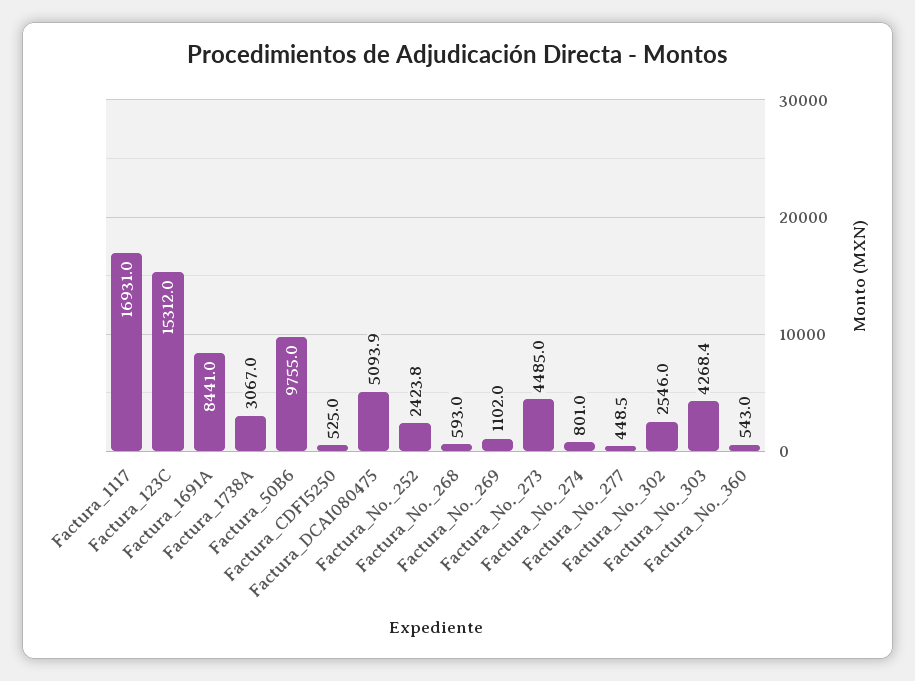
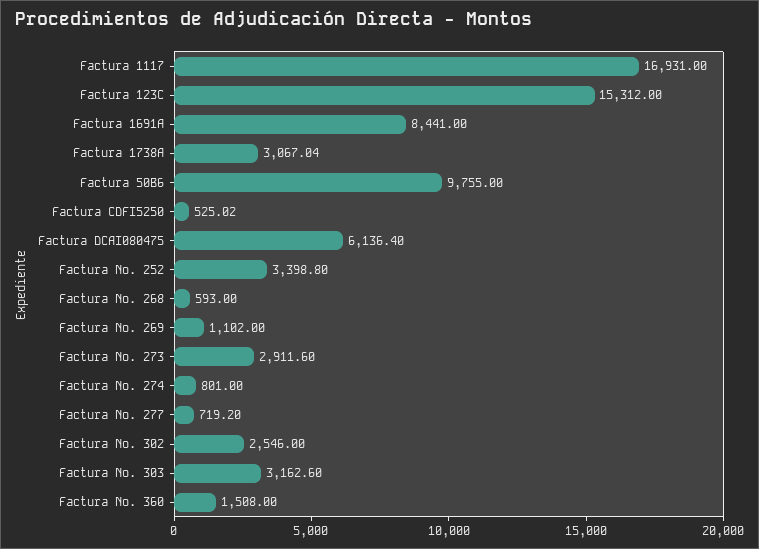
Factura_DCAI080475: 5093.9 -> 6136.4
Factura_No._252: 2423.8 -> 3398.8
Factura_No._273: 4485 -> 2911.6
Factura_No._277: 448.5 -> 719.2
Factura_No._303: 4268.4 -> 3162.6
Factura_No._360: 543 -> 1508

